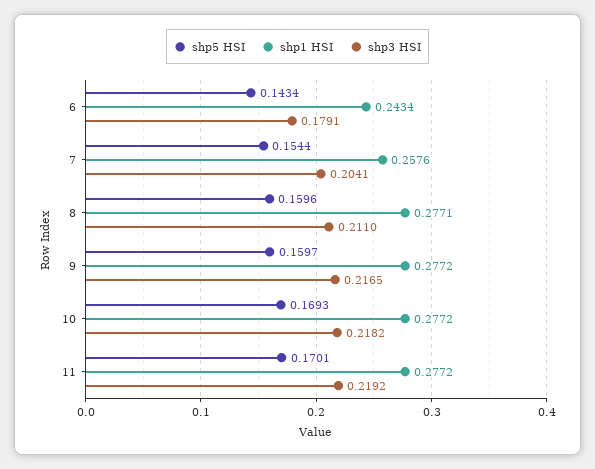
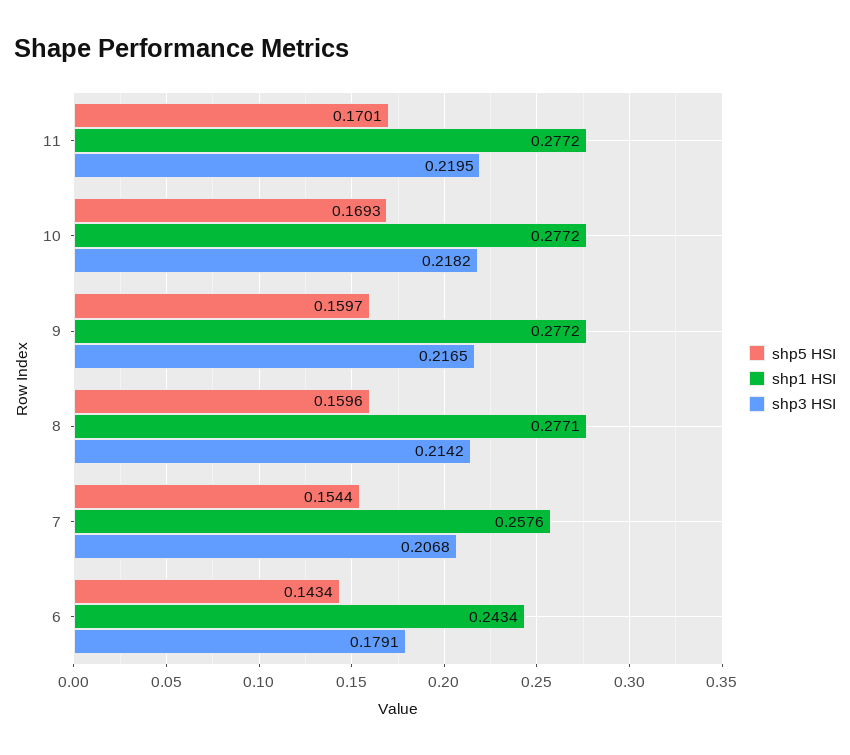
shp3 HSI, 7: 0.2041 -> 0.2068
shp3 HSI, 8: 0.211 -> 0.2142
shp3 HSI, 11: 0.2192 -> 0.2195

